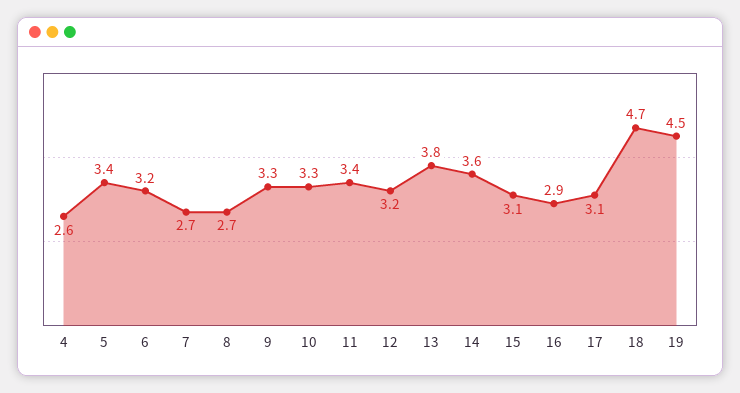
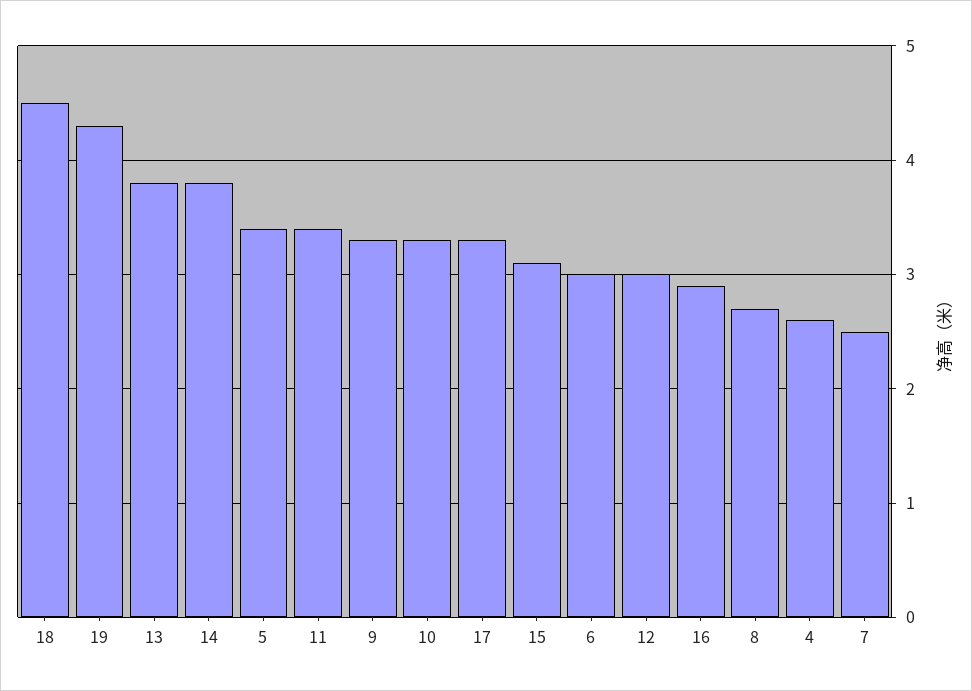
6: 3.2 -> 3
7: 2.7 -> 2.5
12: 3.2 -> 3
14: 3.6 -> 3.8
17: 3.1 -> 3.3
18: 4.7 -> 4.5
19: 4.5 -> 4.3

